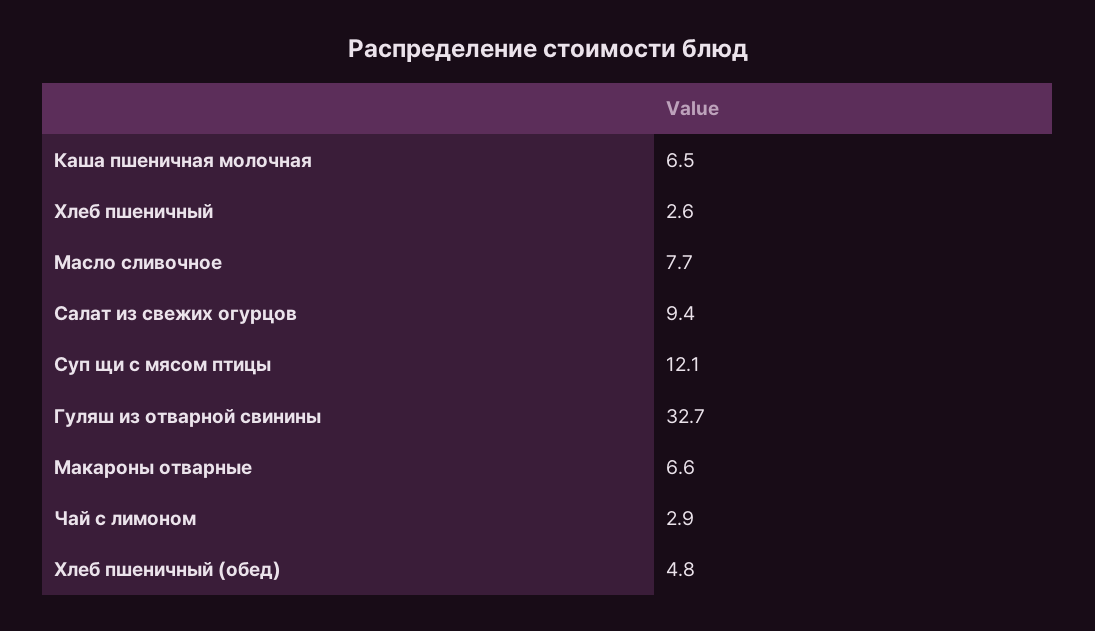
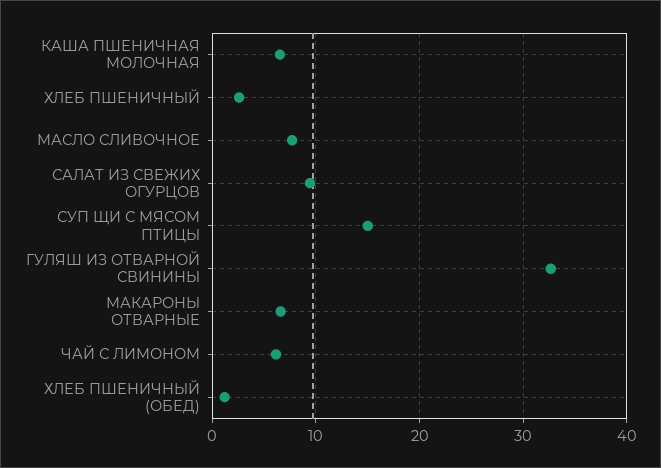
Суп щи с мясом птицы: 12.1 -> 15
Чай с лимоном: 2.9 -> 6
Хлеб пшеничный (обед): 4.8 -> 1

